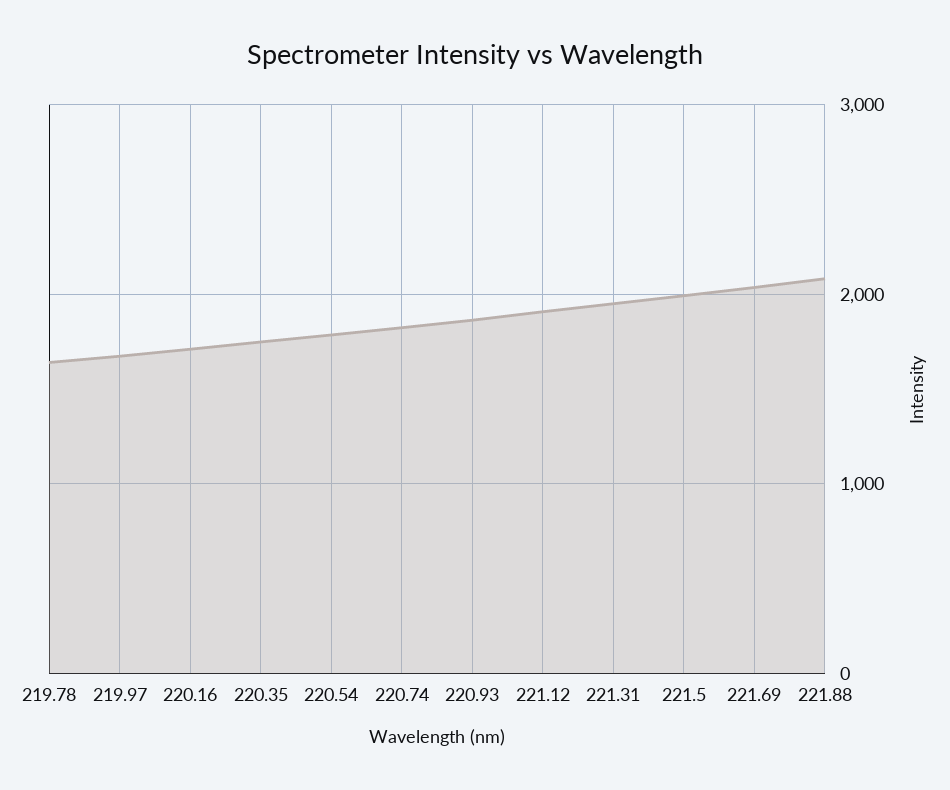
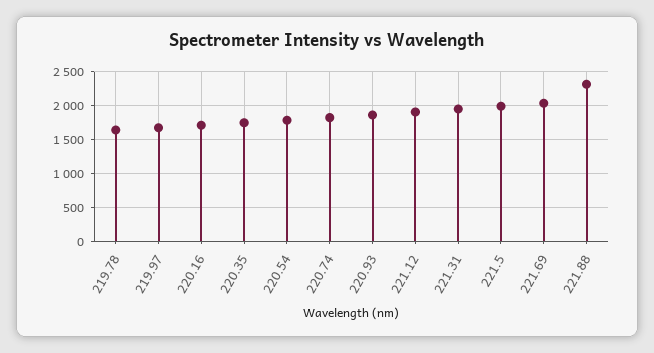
221.88: 2100 -> 2300

